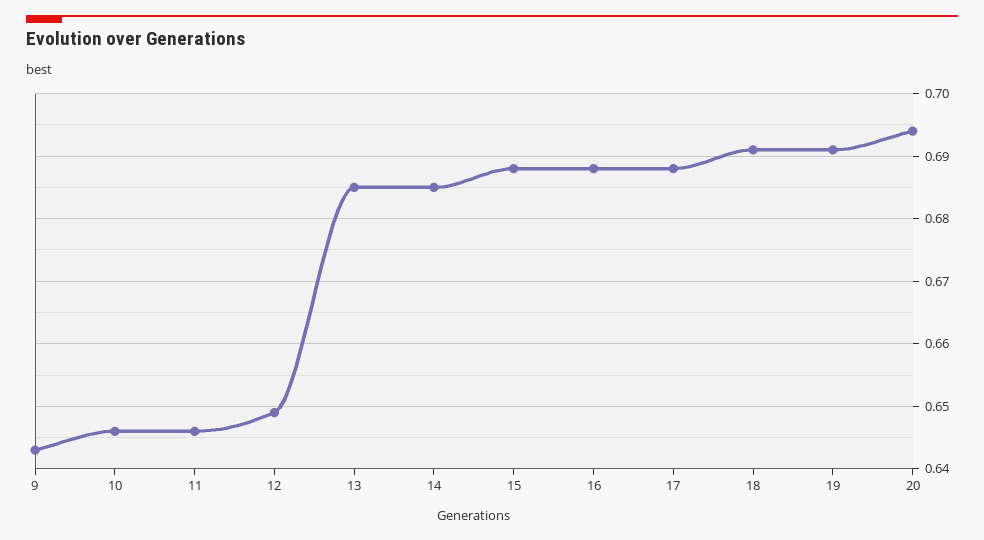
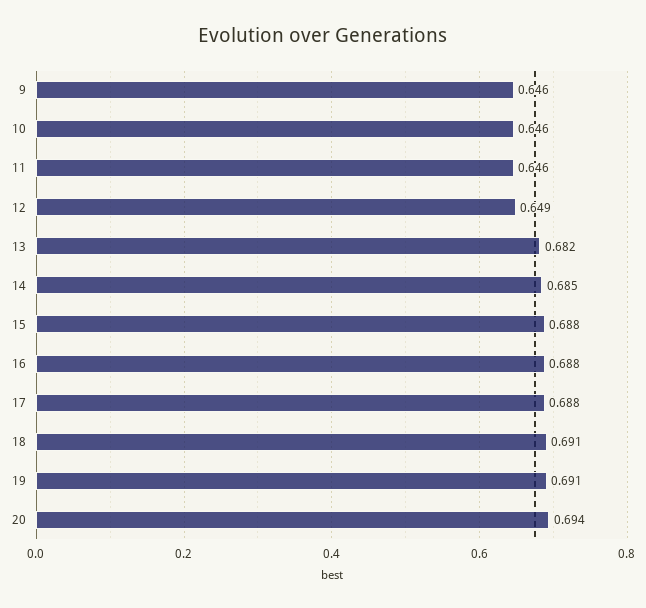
9: 0.643 -> 0.646
13: 0.685 -> 0.682

